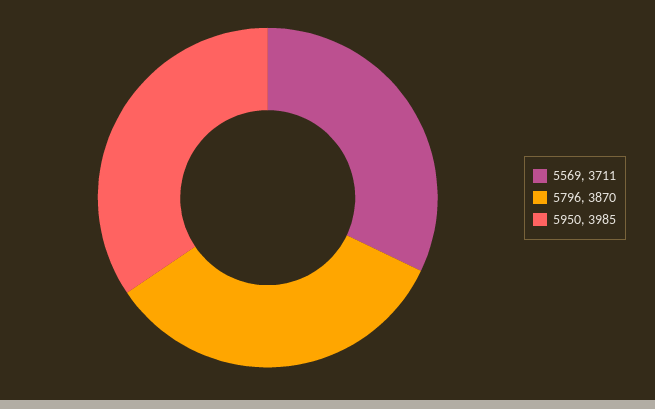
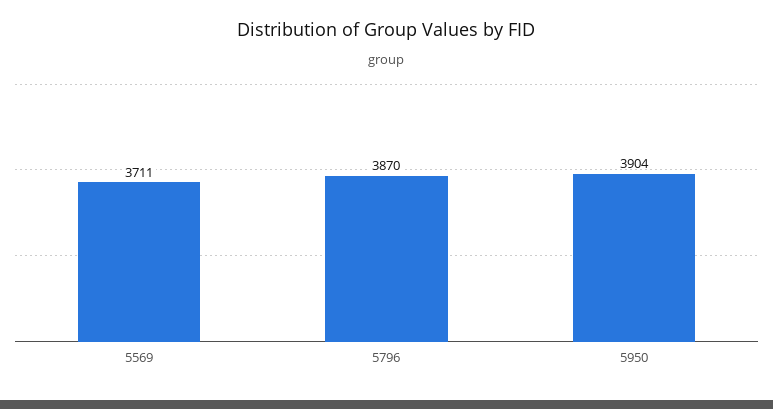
5950: 3985 -> 3904

